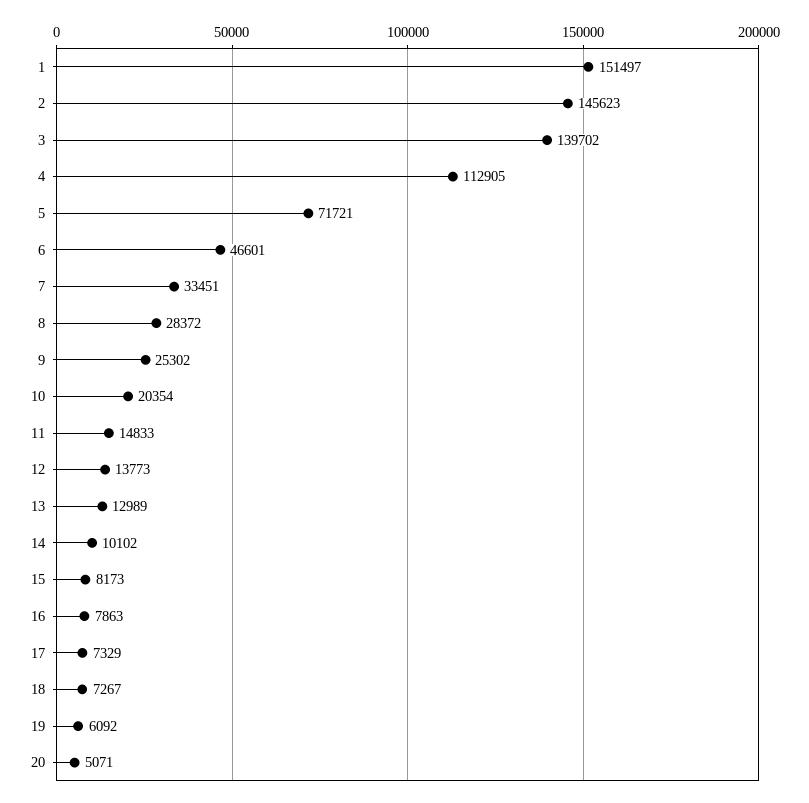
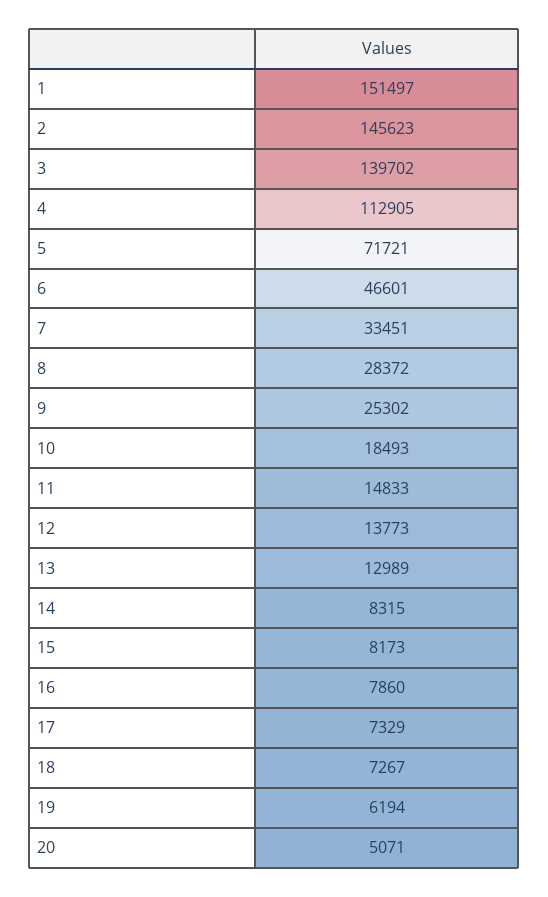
10: 20354 -> 18493
14: 10102 -> 8315
16: 7863 -> 7860
19: 6092 -> 6194

